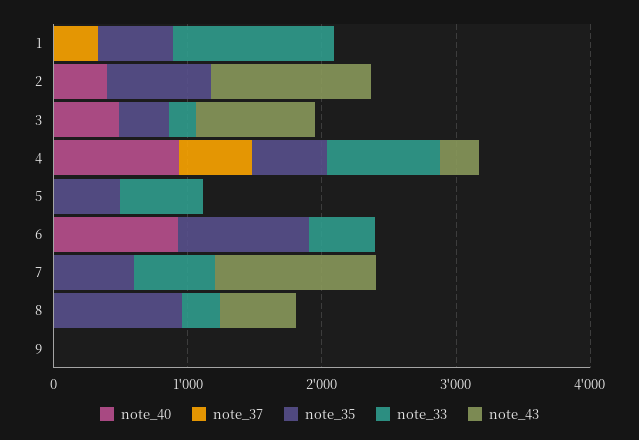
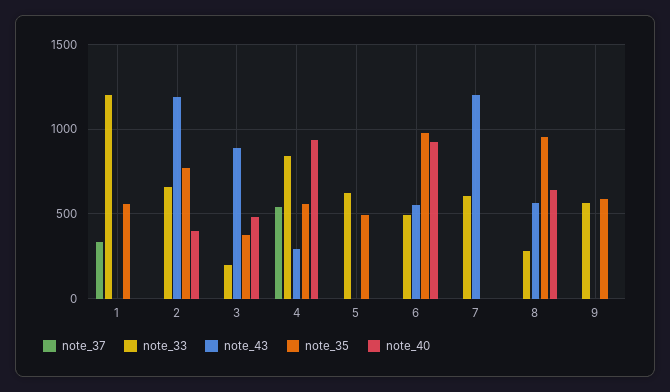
note_33, 2: 0 -> 650
note_43, 6: 0 -> 550
note_35, 7: 600 -> 0
note_40, 8: 0 -> 650
note_35, 9: 0 -> 600
note_33, 9: 0 -> 550

